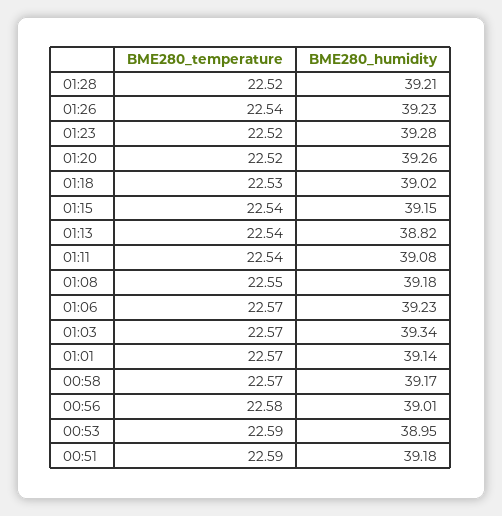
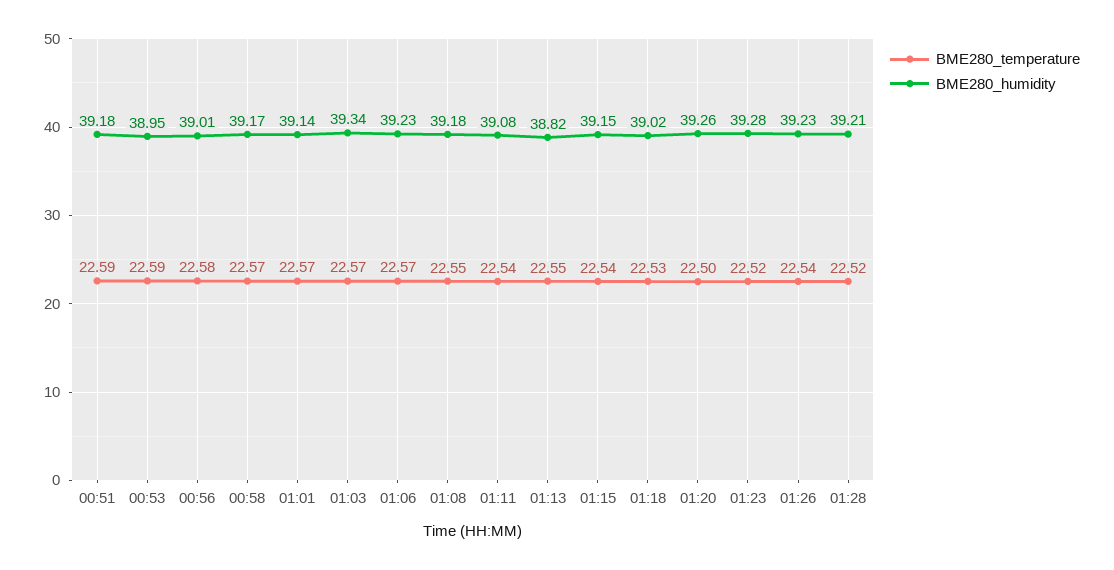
BME280_temperature, 01:20: 22.52 -> 22.5
BME280_temperature, 01:13: 22.54 -> 22.55

